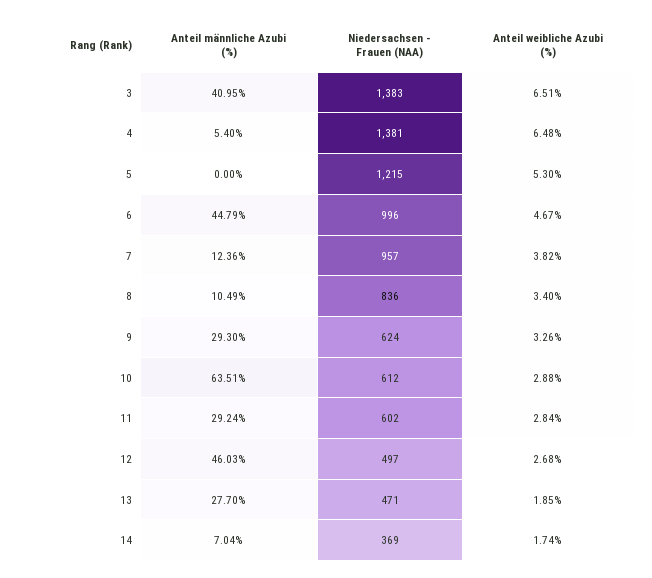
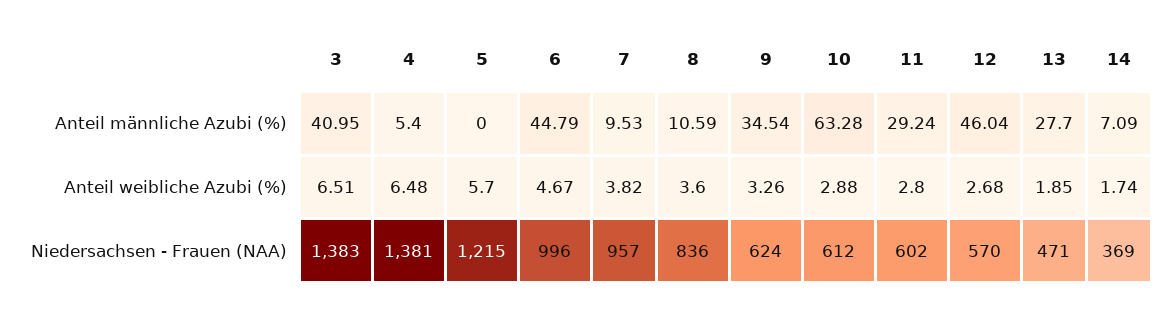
Anteil weibliche Azubi (%), 5: 5.3 -> 5.7
Anteil männliche Azubi (%), 7: 12.36 -> 9.53
Anteil männliche Azubi (%), 8: 10.49 -> 10.59
Anteil weibliche Azubi (%), 8: 3.4 -> 3.6
Anteil männliche Azubi (%), 9: 29.3 -> 34.54
Anteil männliche Azubi (%), 10: 63.51 -> 63.28
Anteil weibliche Azubi (%), 11: 2.84 -> 2.8
Anteil männliche Azubi (%), 12: 46.03 -> 46.04
Niedersachsen - Frauen (NAA), 12: 497 -> 570
Anteil männliche Azubi (%), 14: 7.04 -> 7.09

